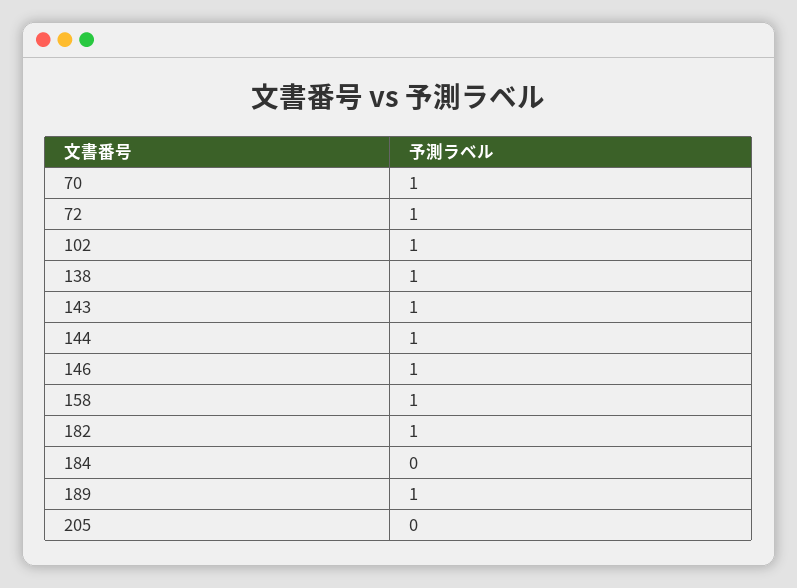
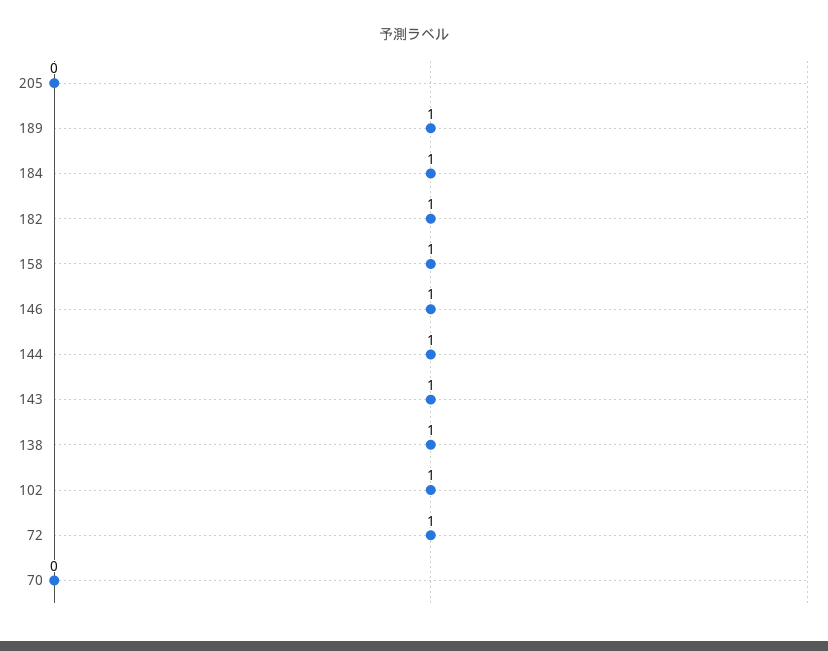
70: 1 -> 0
184: 0 -> 1

